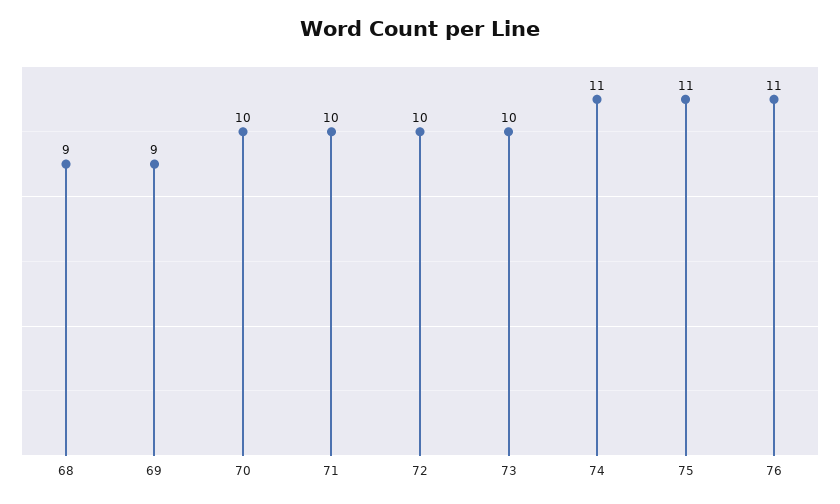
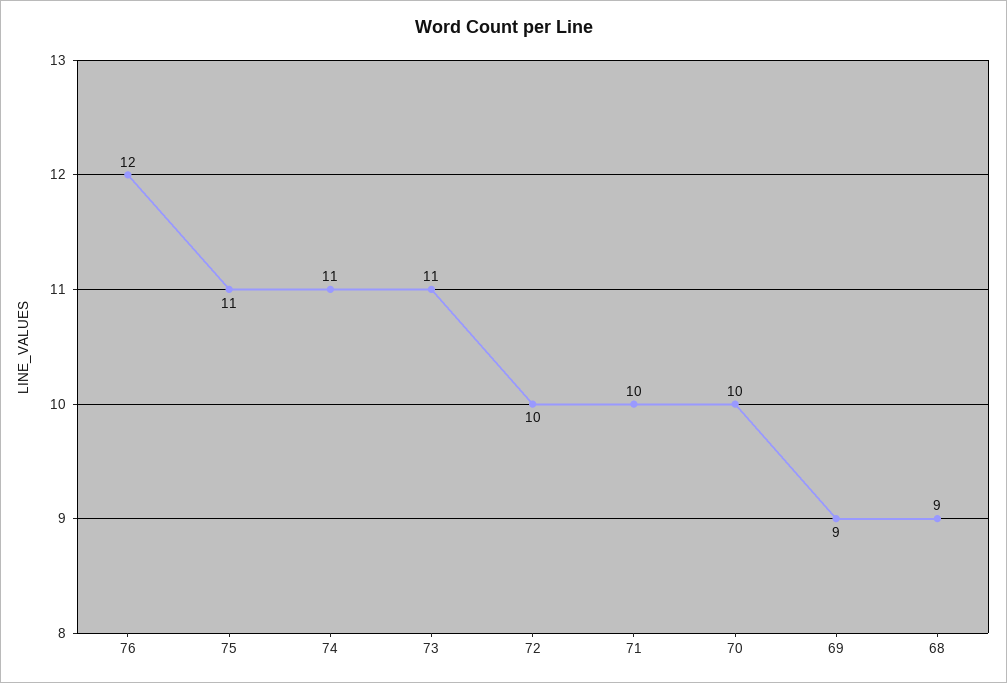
73: 10 -> 11
76: 11 -> 12

